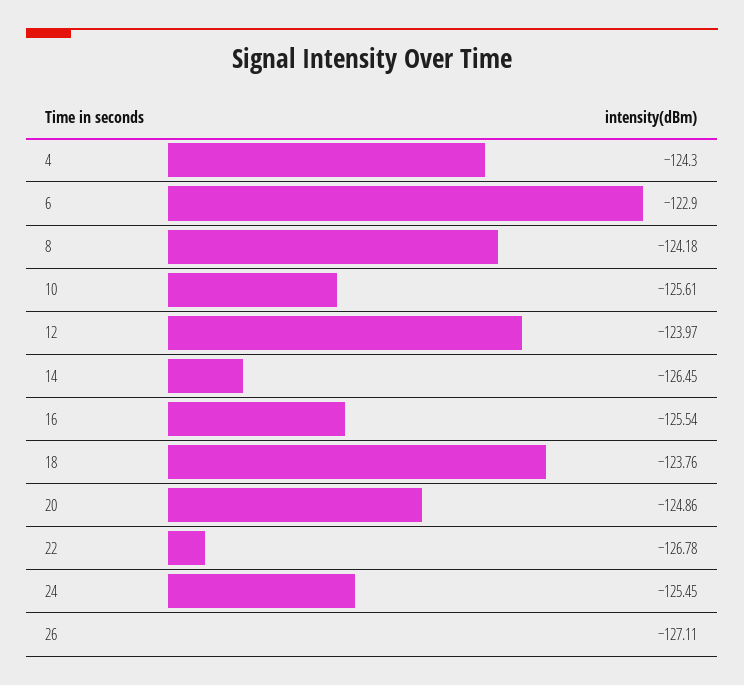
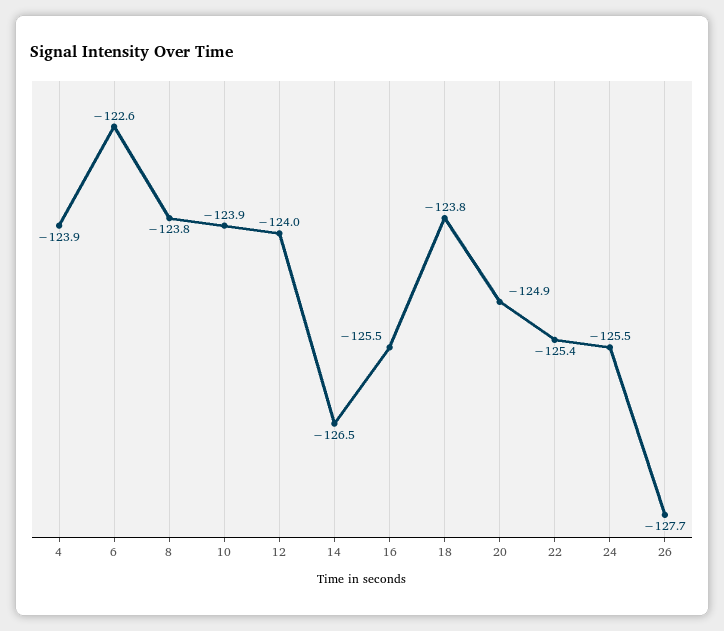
4: -124.3 -> -123.9
6: -122.9 -> -122.6
8: -124.18 -> -123.8
10: -125.61 -> -123.9
22: -126.78 -> -125.4
26: -127.11 -> -127.7

